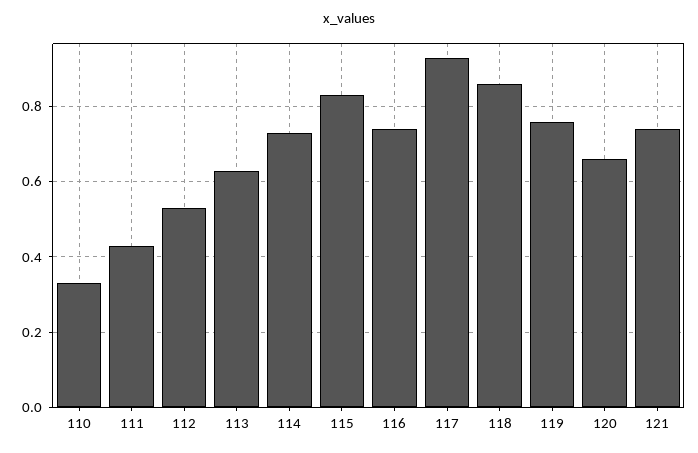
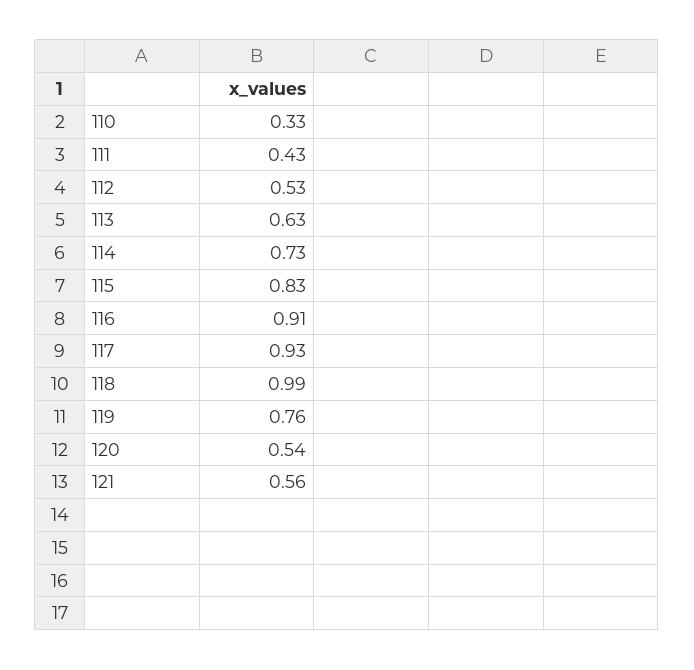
116: 0.75 -> 0.91
118: 0.85 -> 0.99
120: 0.65 -> 0.54
121: 0.75 -> 0.56

